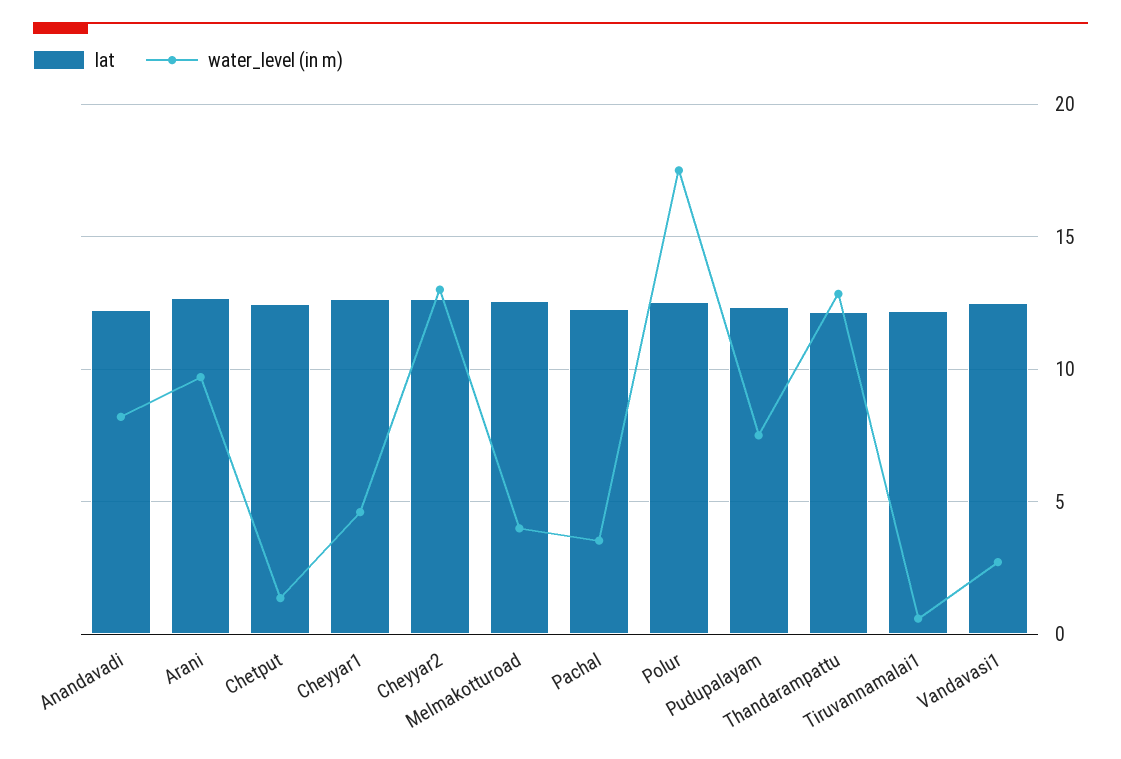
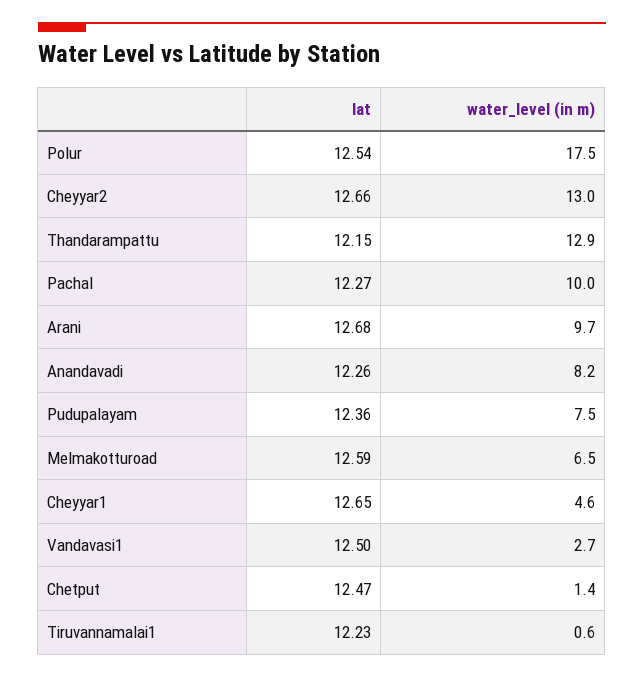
water_level (in m), Melmakotturoad: 4 -> 6.5
water_level (in m), Pachal: 3.5 -> 10

